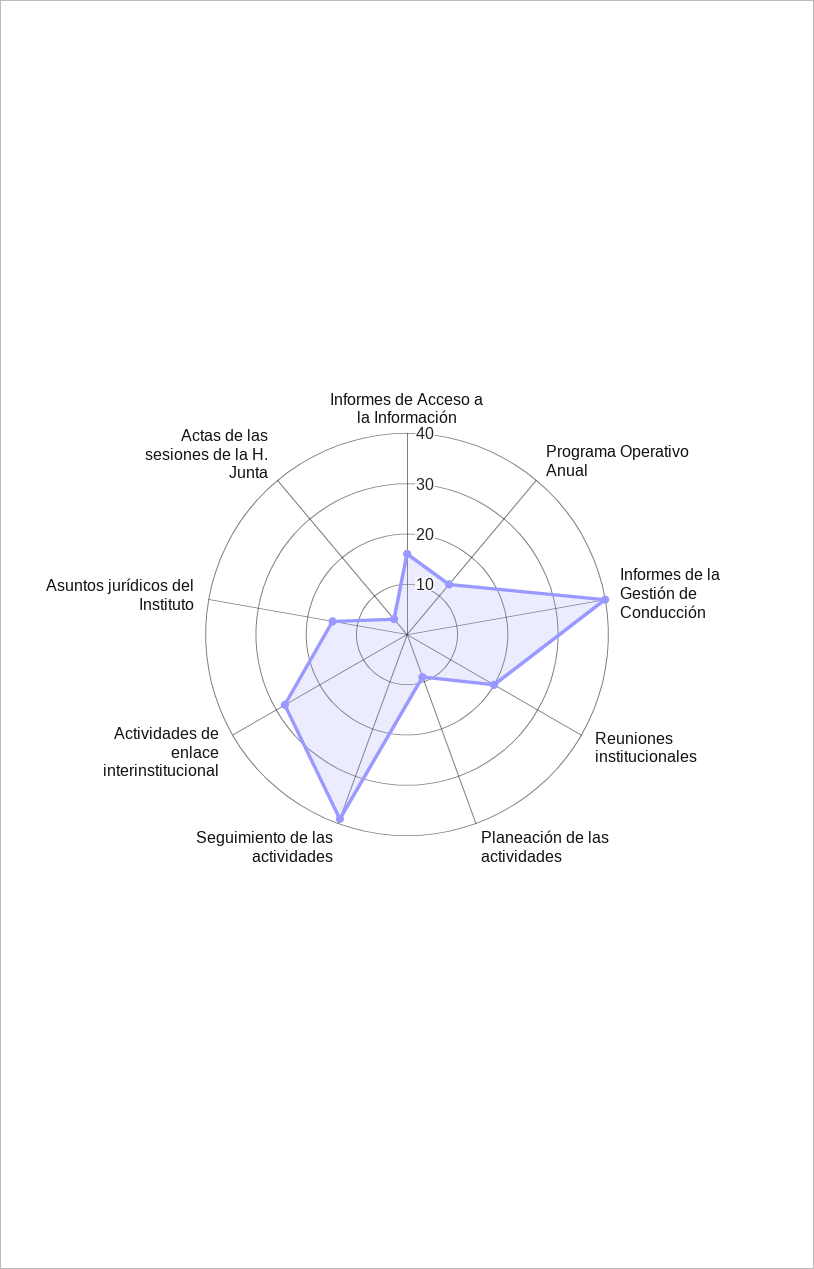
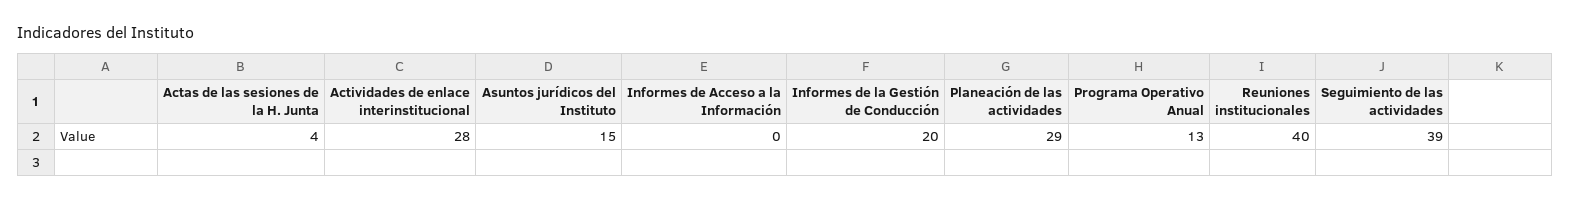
Informes de Acceso a la Información: 15 -> 0
Informes de la Gestión de Conducción: 40 -> 20
Reuniones institucionales: 20 -> 40
Planeación de las actividades: 10 -> 29

